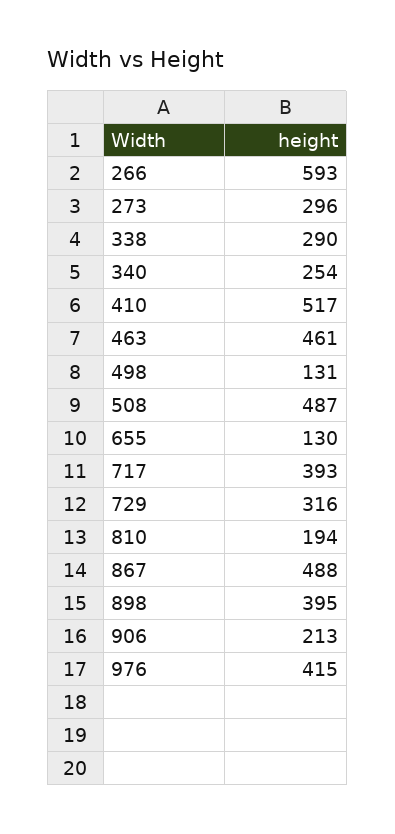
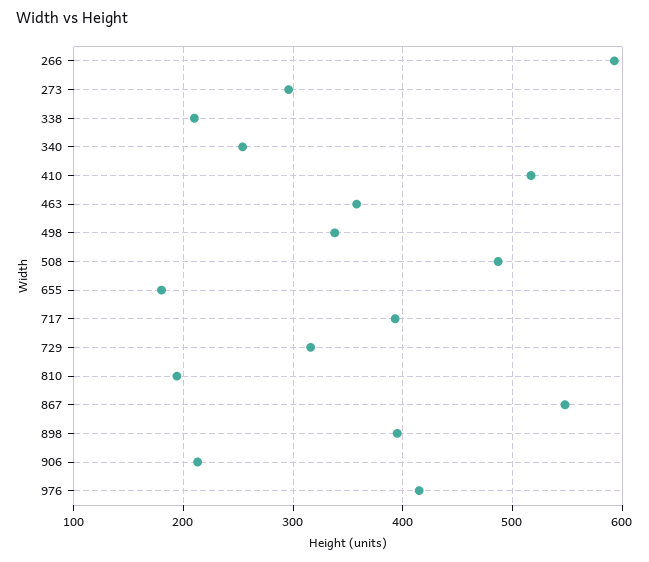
338: 290 -> 210
463: 461 -> 360
498: 131 -> 340
655: 130 -> 180
867: 488 -> 550

